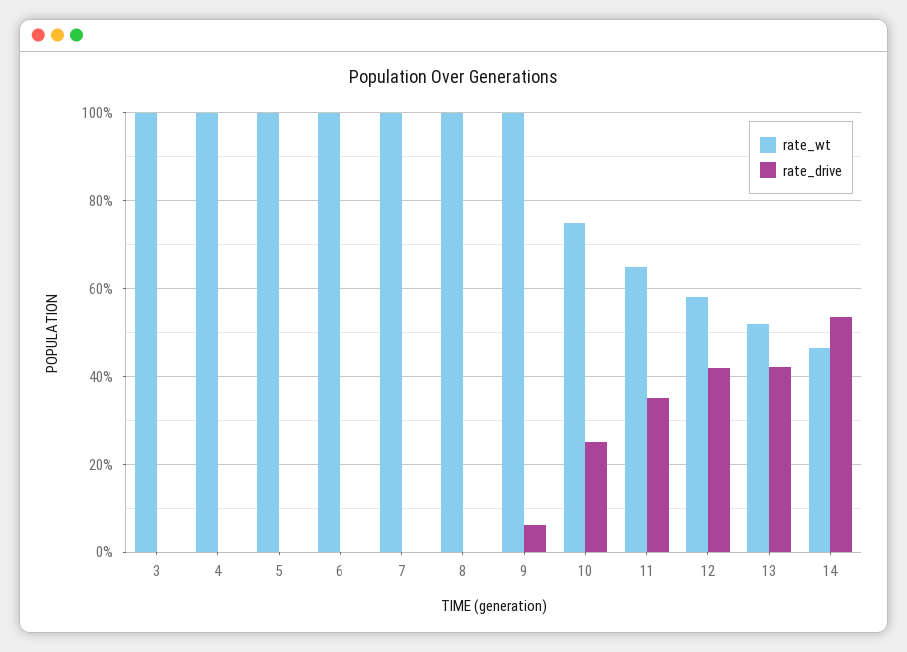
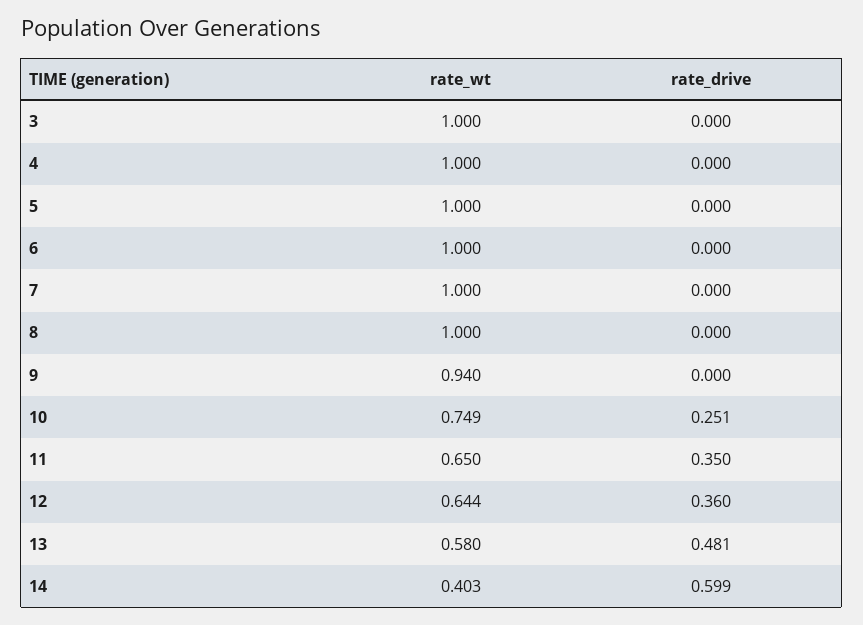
rate_wt, 9: 1 -> 0.94
rate_drive, 9: 0.06 -> 0
rate_wt, 12: 0.58 -> 0.644
rate_drive, 12: 0.42 -> 0.36
rate_wt, 13: 0.52 -> 0.58
rate_drive, 13: 0.42 -> 0.481
rate_wt, 14: 0.46 -> 0.403
rate_drive, 14: 0.54 -> 0.599

